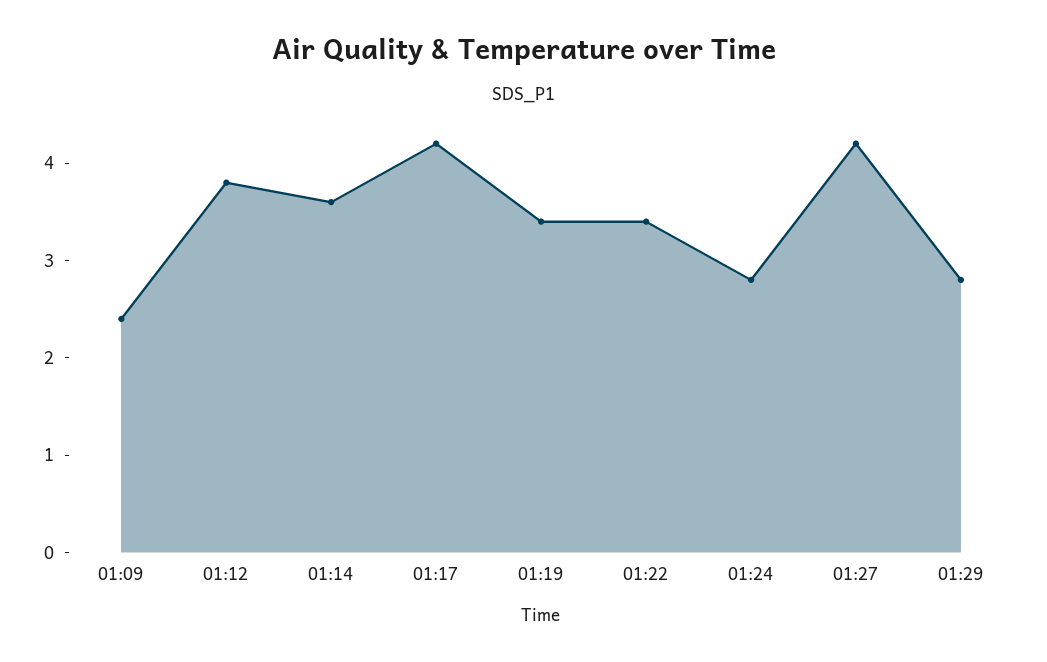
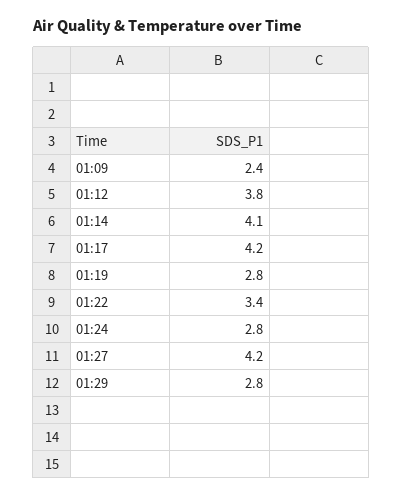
01:14: 3.6 -> 4.1
01:19: 3.4 -> 2.8

